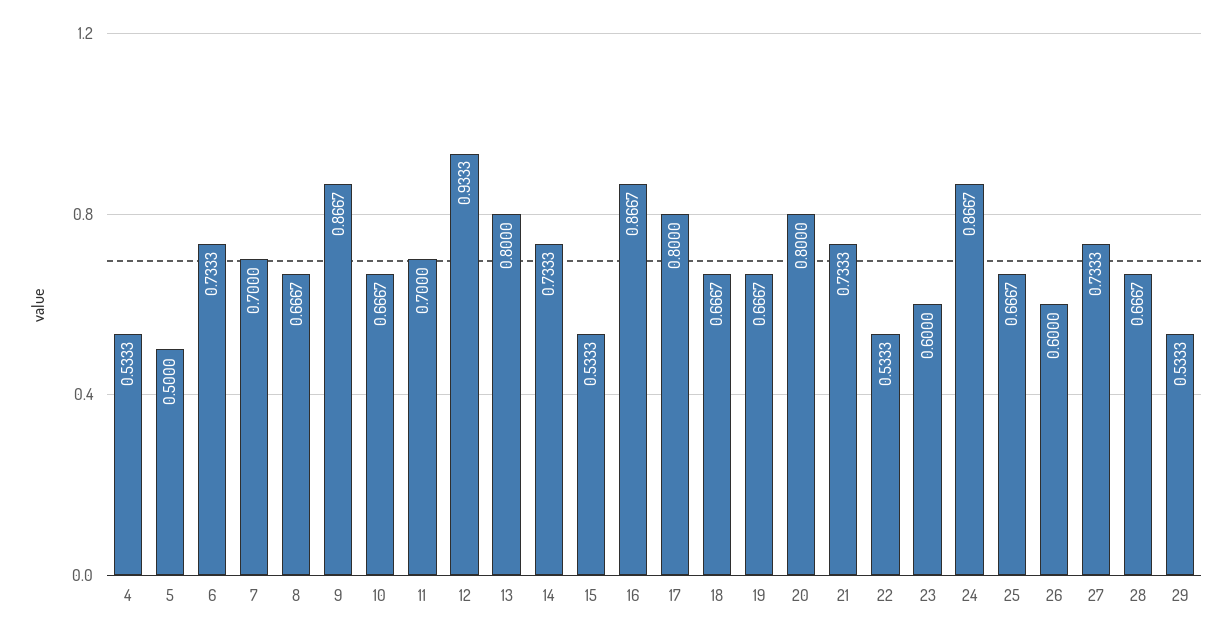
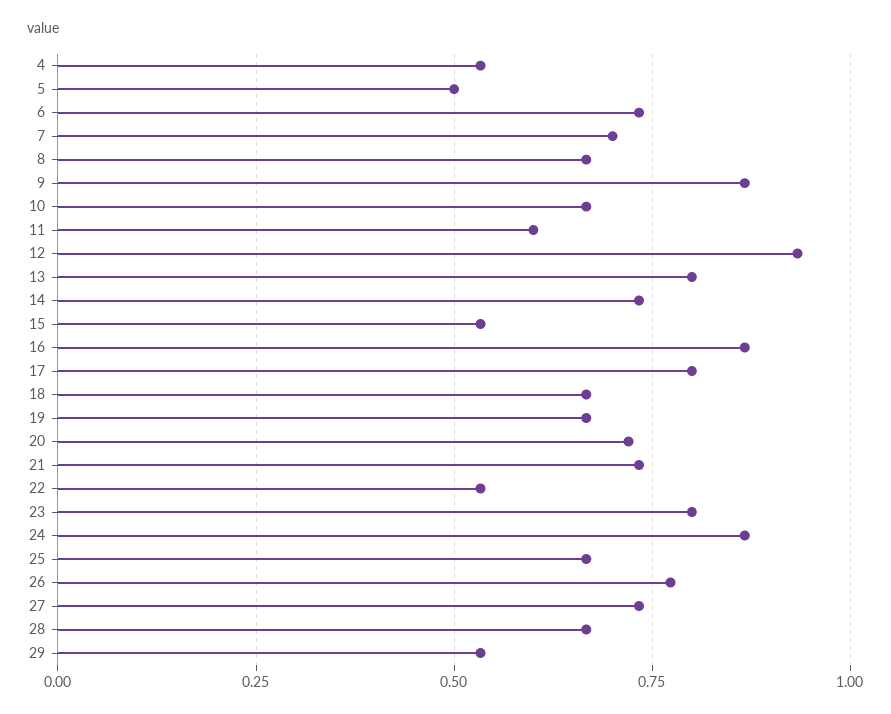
11: 0.7 -> 0.6
20: 0.8 -> 0.725
23: 0.6 -> 0.8
26: 0.6 -> 0.775

